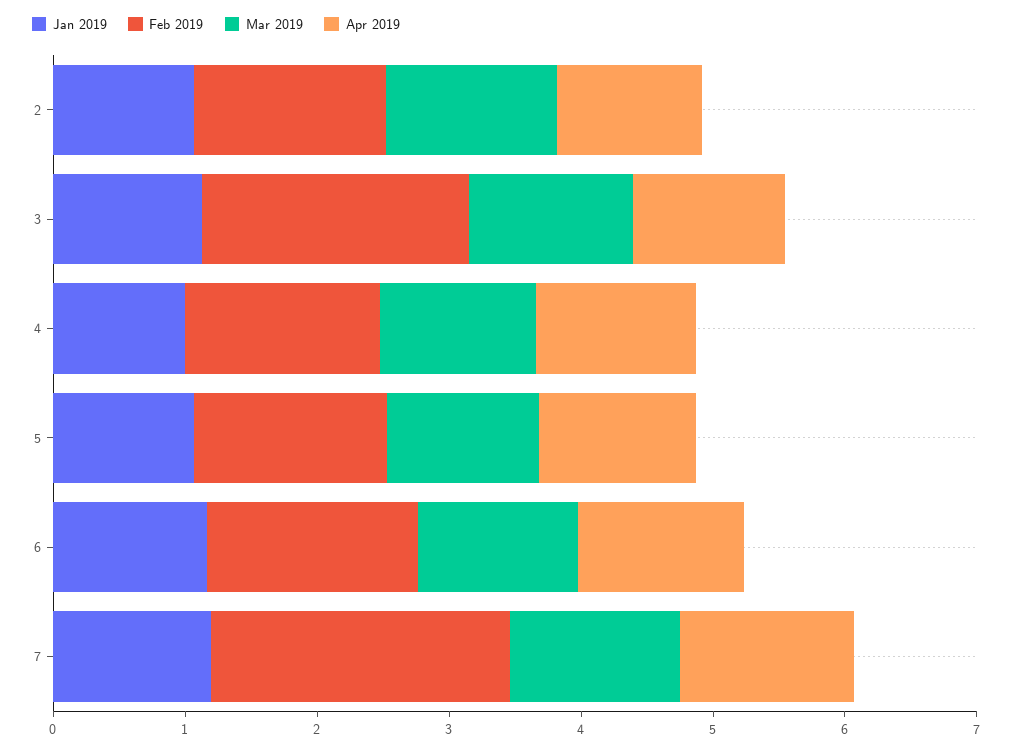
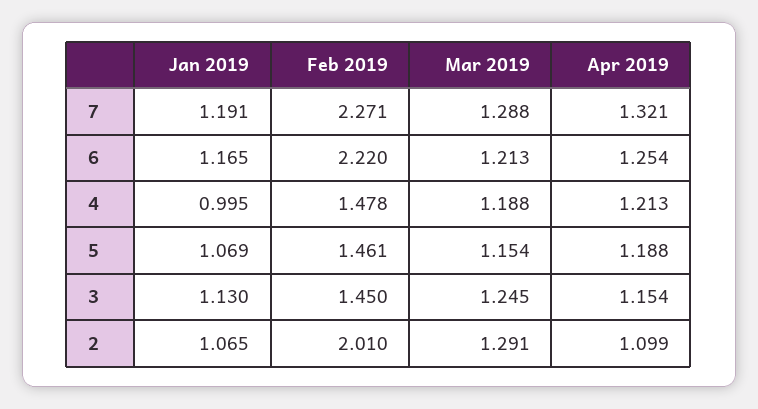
Feb 2019, 2: 1.4 -> 2.01
Feb 2019, 3: 2 -> 1.45
Feb 2019, 6: 1.6 -> 2.22

